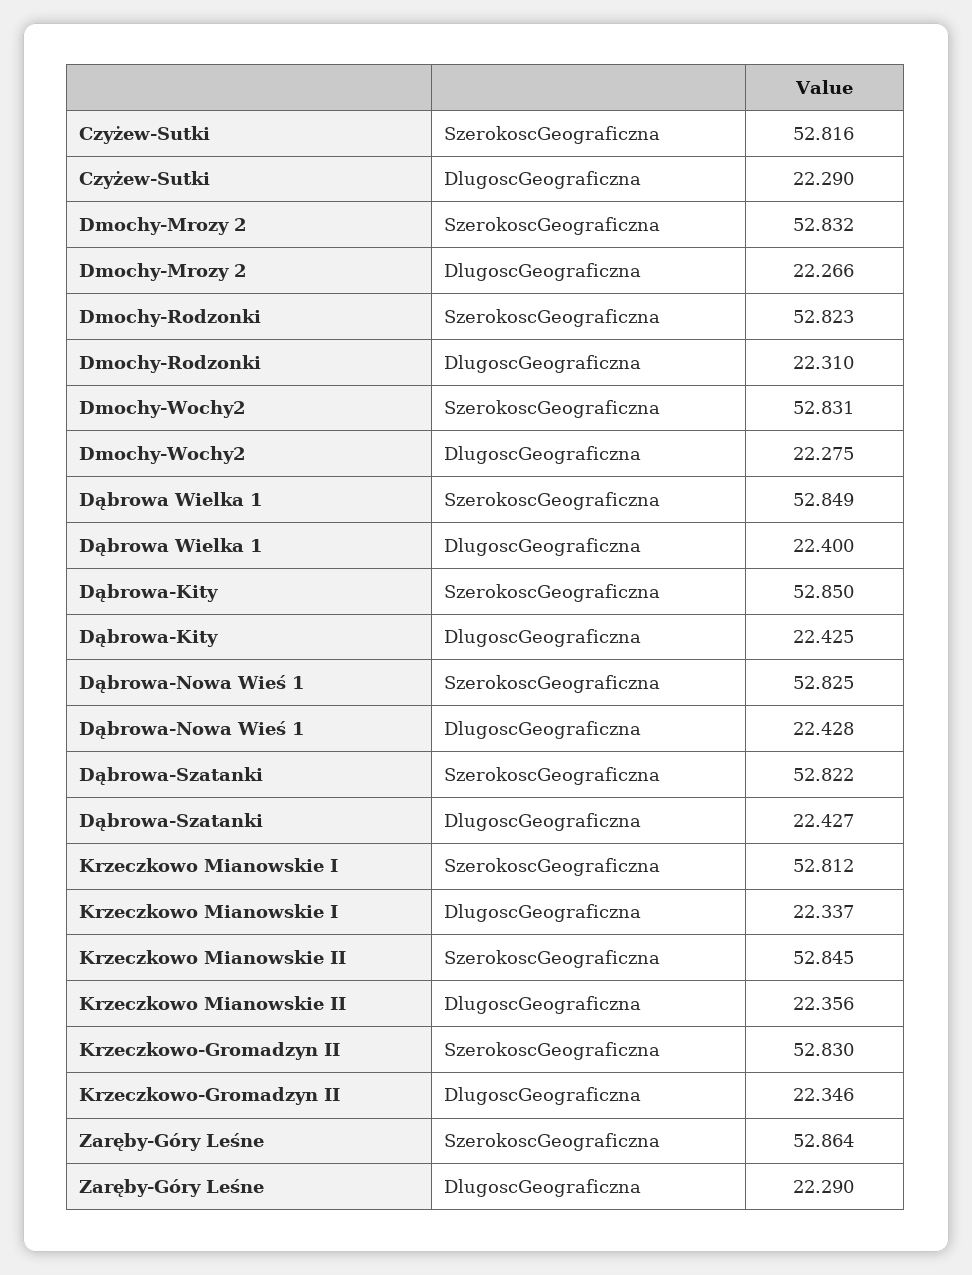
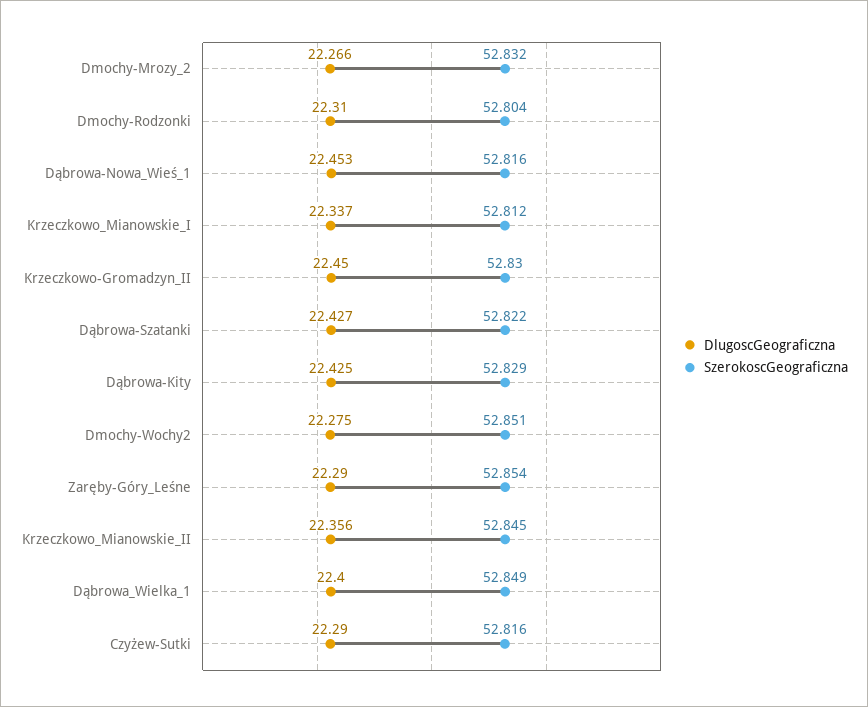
SzerokoscGeograficzna, Dmochy-Rodzonki: 52.823 -> 52.804
SzerokoscGeograficzna, Dmochy-Wochy2: 52.831 -> 52.851
SzerokoscGeograficzna, Dąbrowa-Kity: 52.85 -> 52.829
SzerokoscGeograficzna, Dąbrowa-Nowa Wieś 1: 52.825 -> 52.816
DlugoscGeograficzna, Dąbrowa-Nowa Wieś 1: 22.428 -> 22.453
DlugoscGeograficzna, Krzeczkowo-Gromadzyn II: 22.346 -> 22.45
SzerokoscGeograficzna, Zaręby-Góry Leśne: 52.864 -> 52.854

